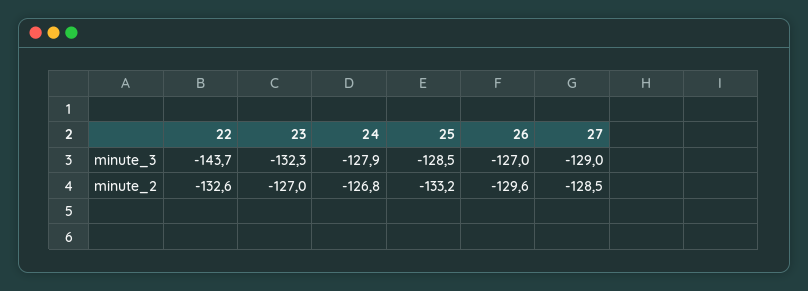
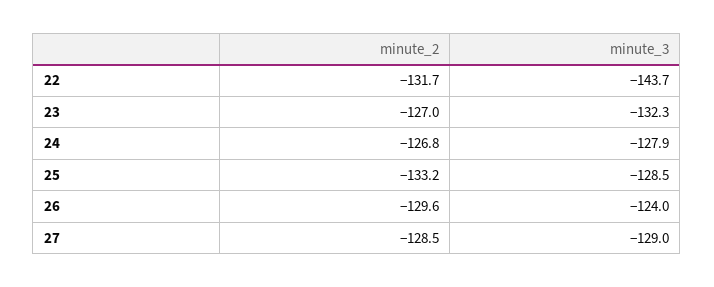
26, minute_3: -127 -> -124
22, minute_2: -132.6 -> -131.7

